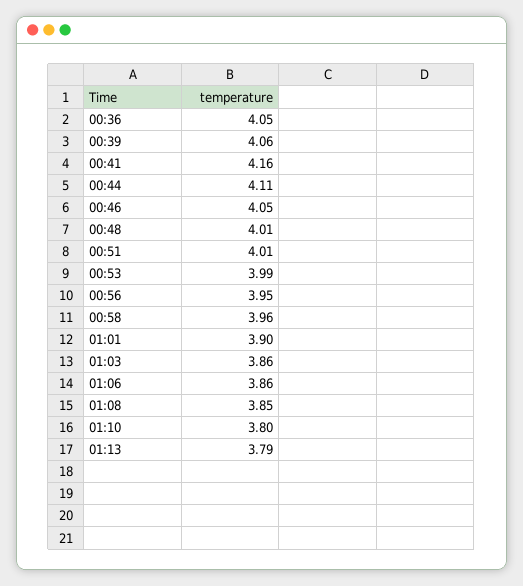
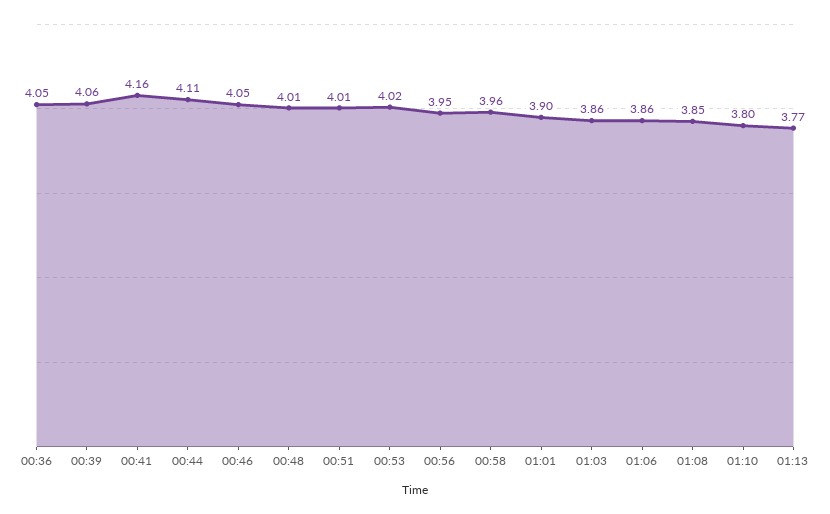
00:53: 3.99 -> 4.02
01:13: 3.79 -> 3.77

